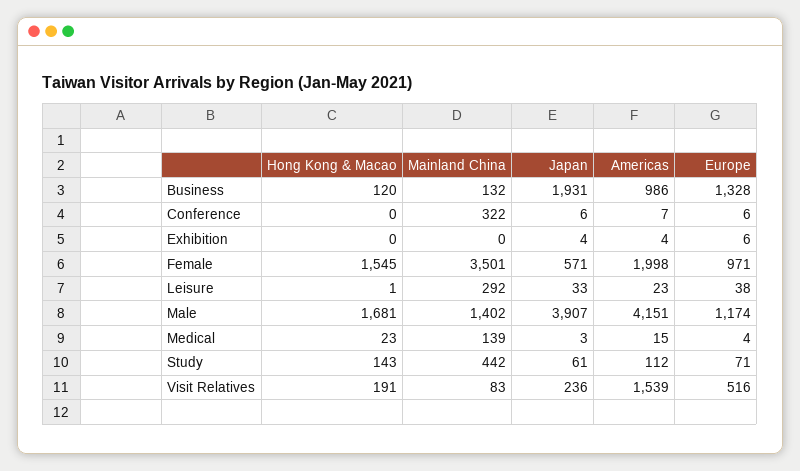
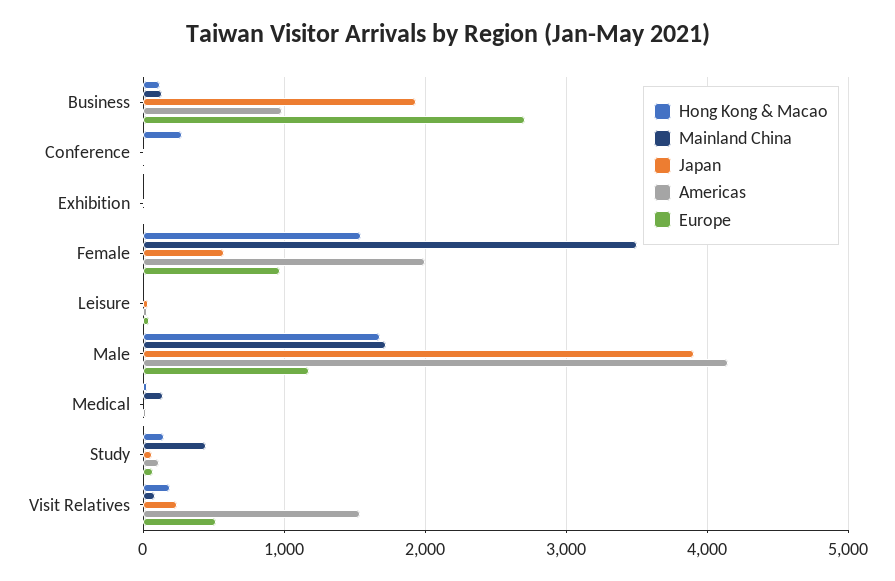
Europe, Business: 1328 -> 2700
Hong Kong & Macao, Conference: 0 -> 300
Mainland China, Conference: 322 -> 0
Mainland China, Leisure: 292 -> 0
Mainland China, Male: 1402 -> 1700

